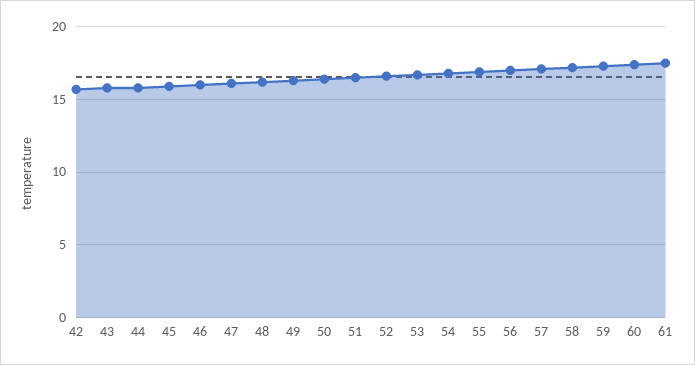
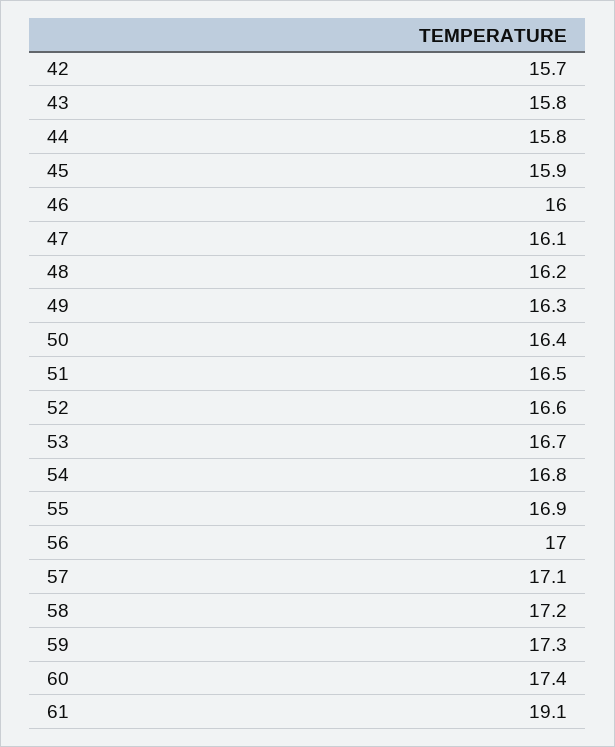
61: 17.5 -> 19.1

